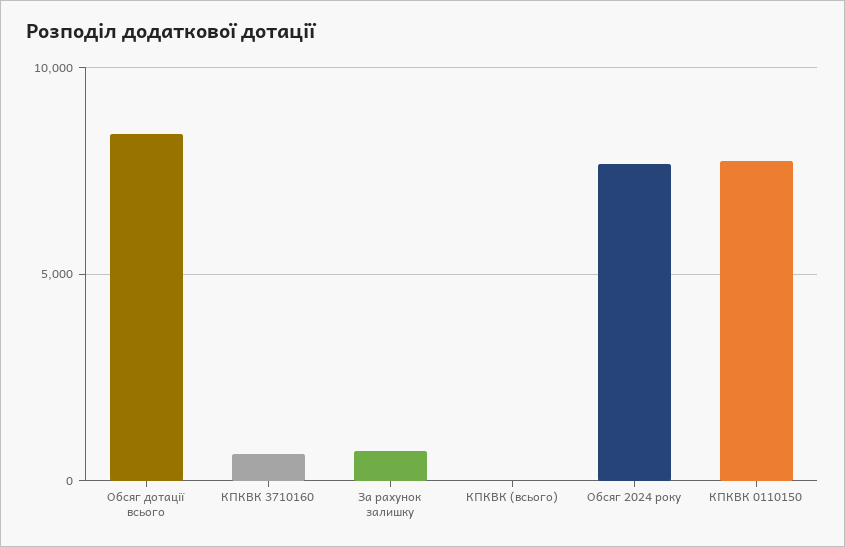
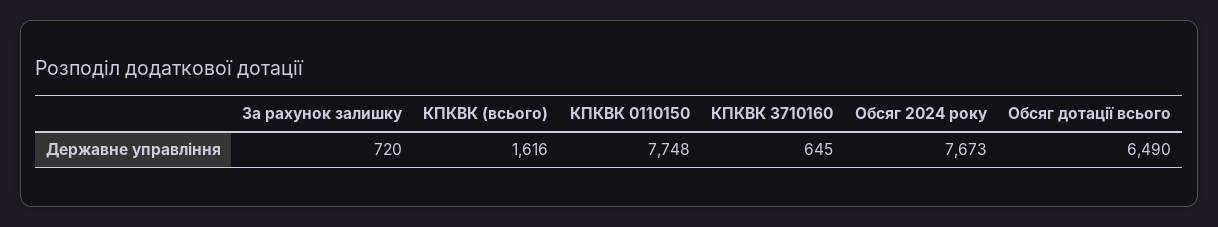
Обсяг дотації всього: 8500 -> 6490
КПКВК (всього): 0 -> 1616

